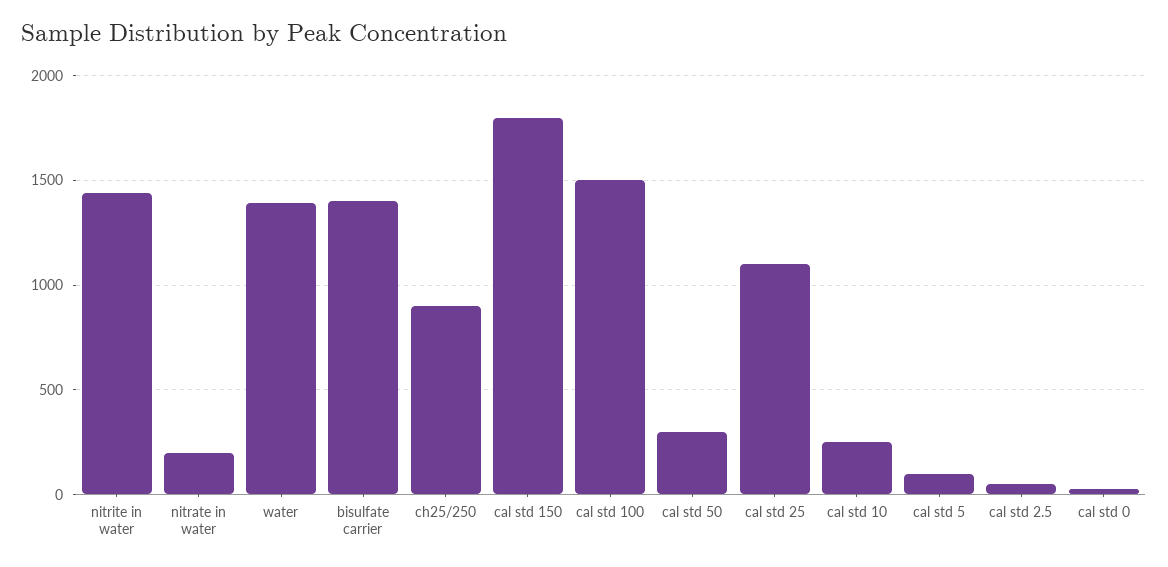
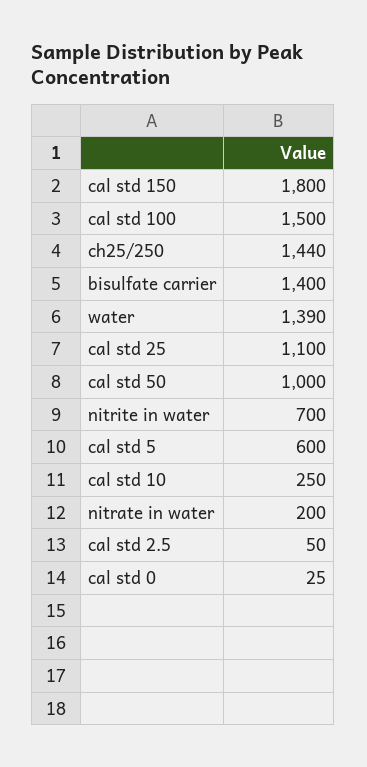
nitrite in water: 1450 -> 700
ch25/250: 900 -> 1440
cal std 50: 300 -> 1000
cal std 5: 100 -> 600

